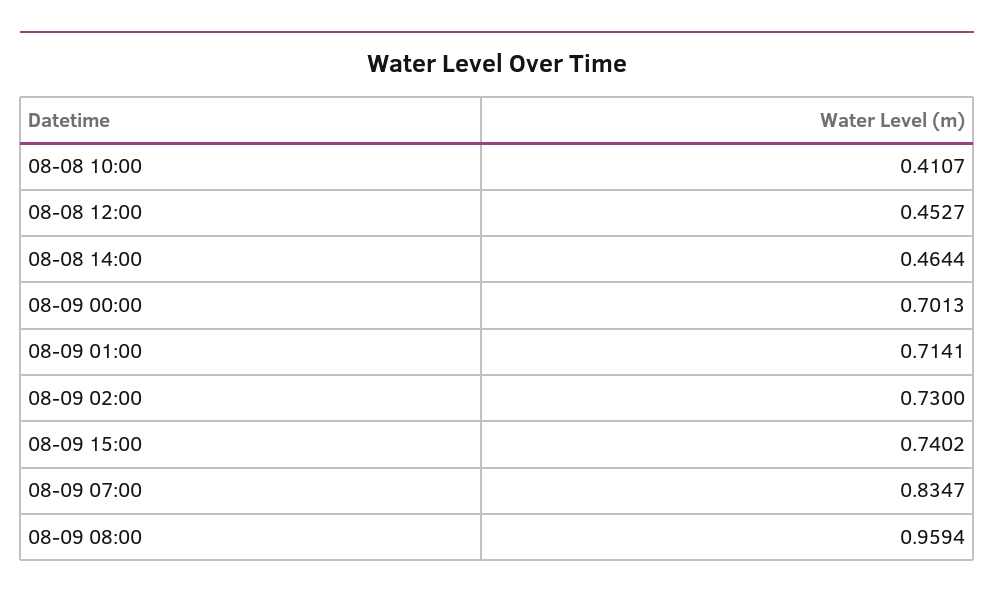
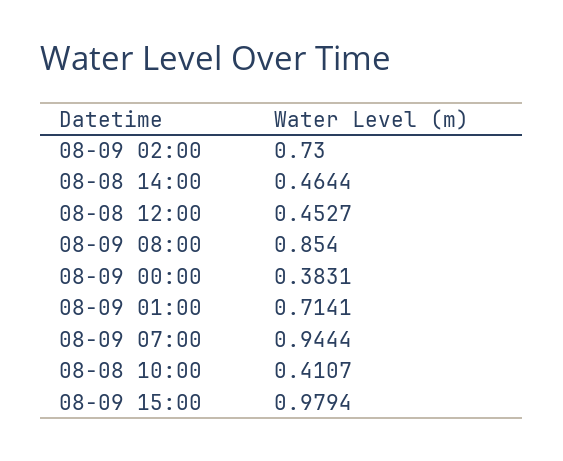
08-09 00:00: 0.7013 -> 0.3831
08-09 15:00: 0.7402 -> 0.9794
08-09 07:00: 0.8347 -> 0.9444
08-09 08:00: 0.9594 -> 0.854

